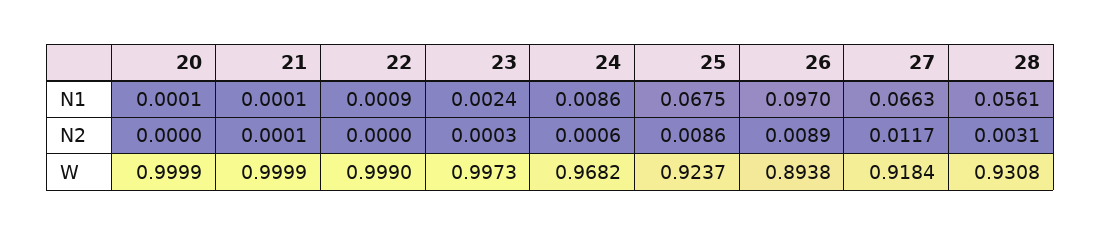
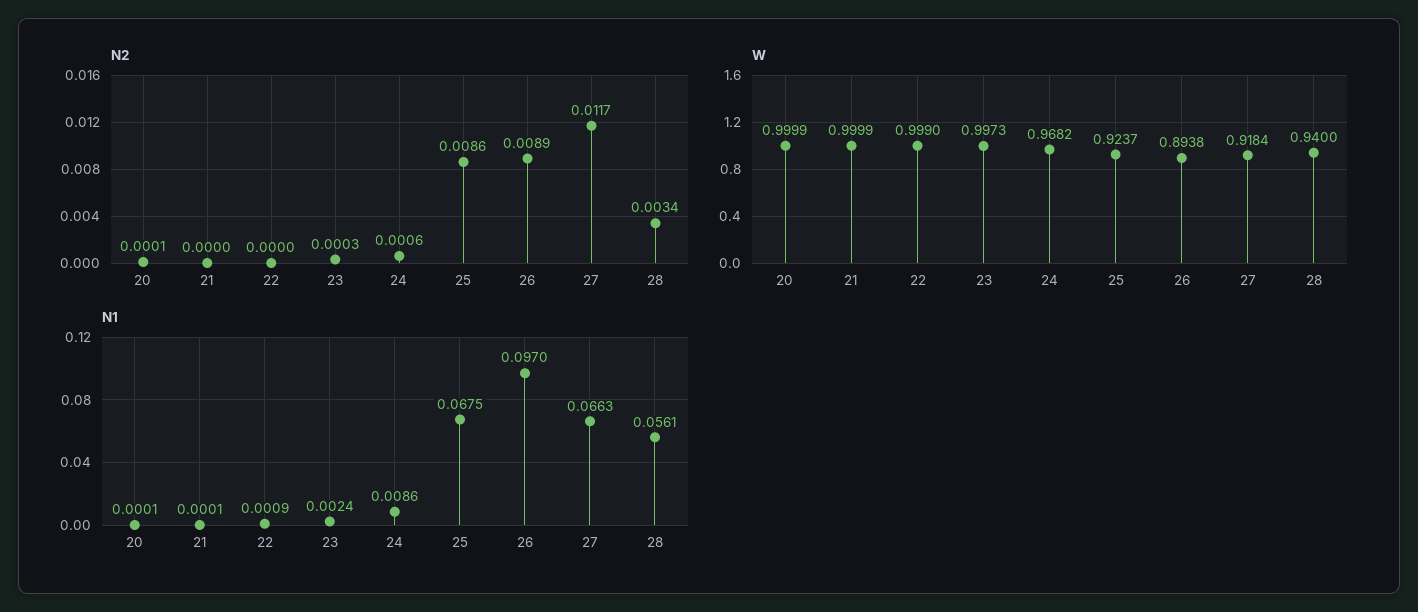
N2, 20: 0 -> 0.0001
N2, 21: 0.0001 -> 0
N2, 28: 0.0031 -> 0.0034
W, 28: 0.9308 -> 0.94

